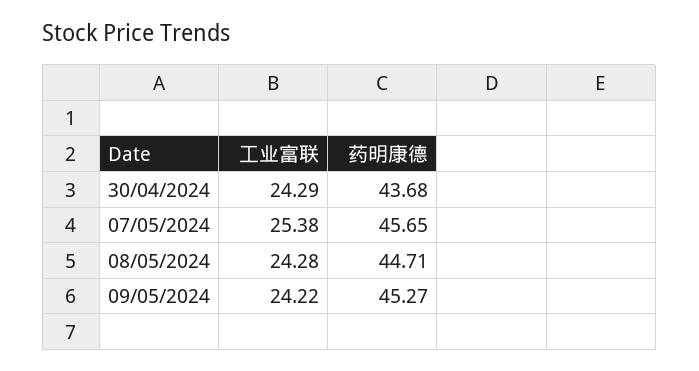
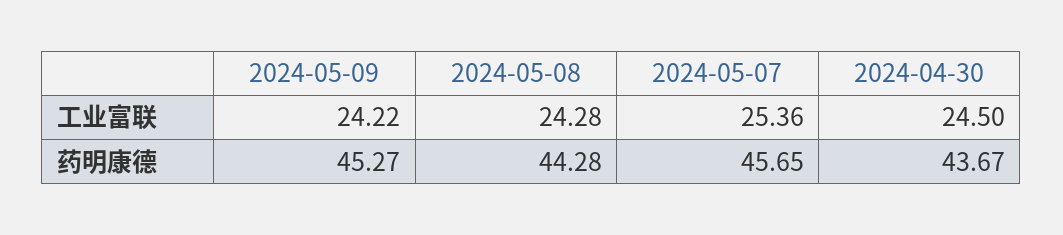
工业富联, 30/04/2024: 24.29 -> 24.5
药明康德, 30/04/2024: 43.68 -> 43.67
工业富联, 07/05/2024: 25.38 -> 25.36
药明康德, 08/05/2024: 44.71 -> 44.28

